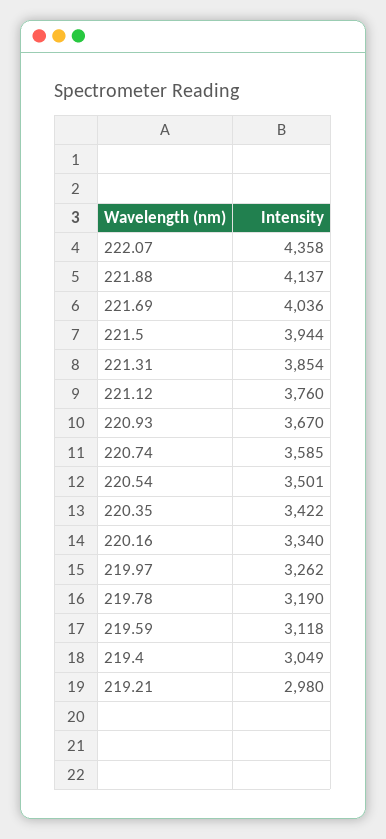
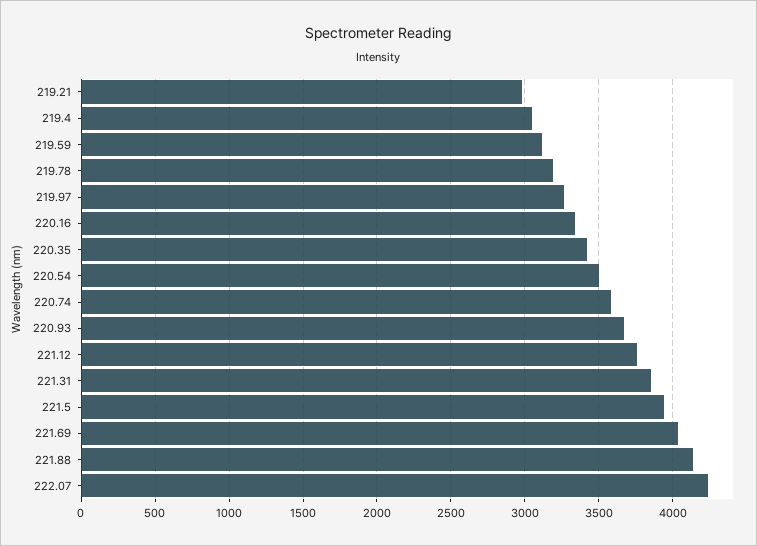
222.07: 4358 -> 4250

